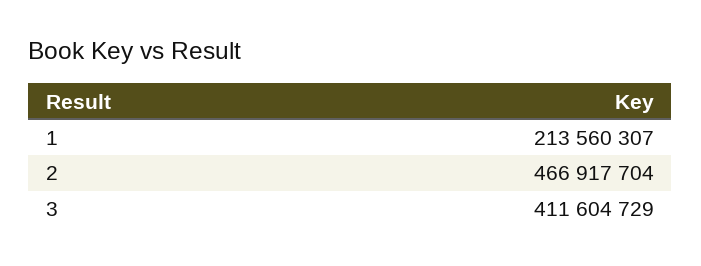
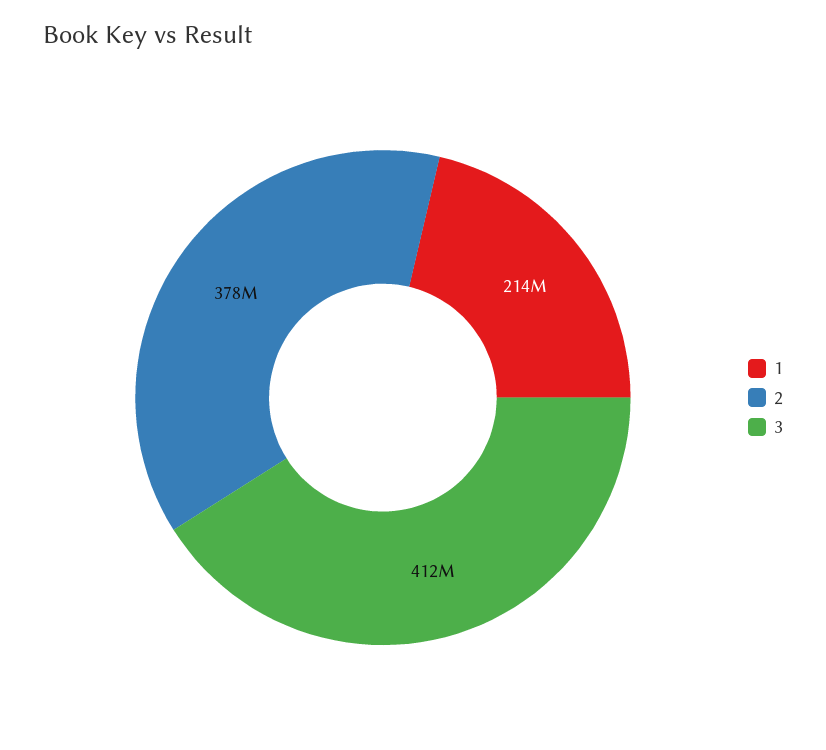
2: 466917704 -> 378000000

